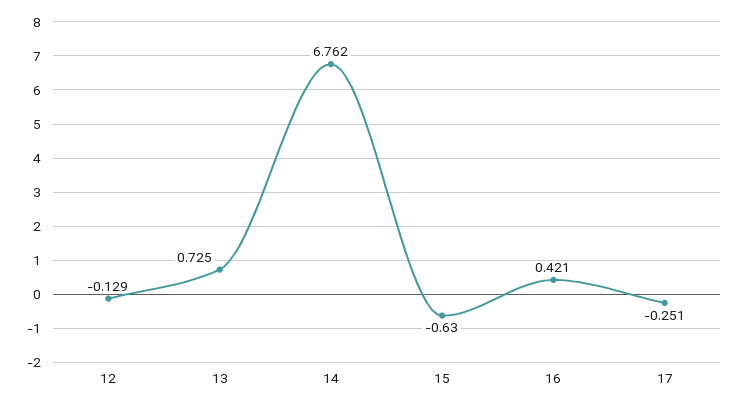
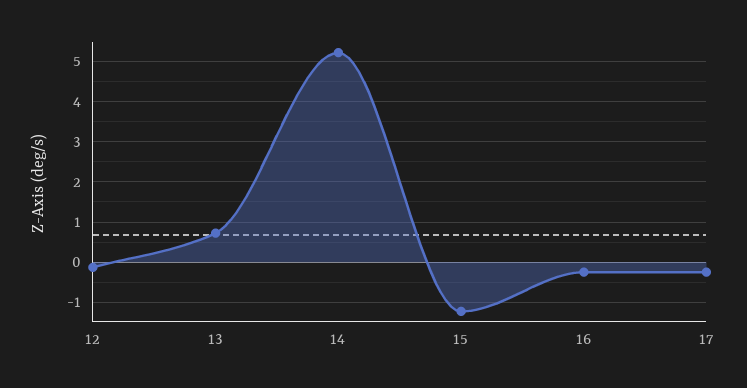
14: 6.762 -> 5.2
15: -0.63 -> -1.2
16: 0.421 -> -0.2

